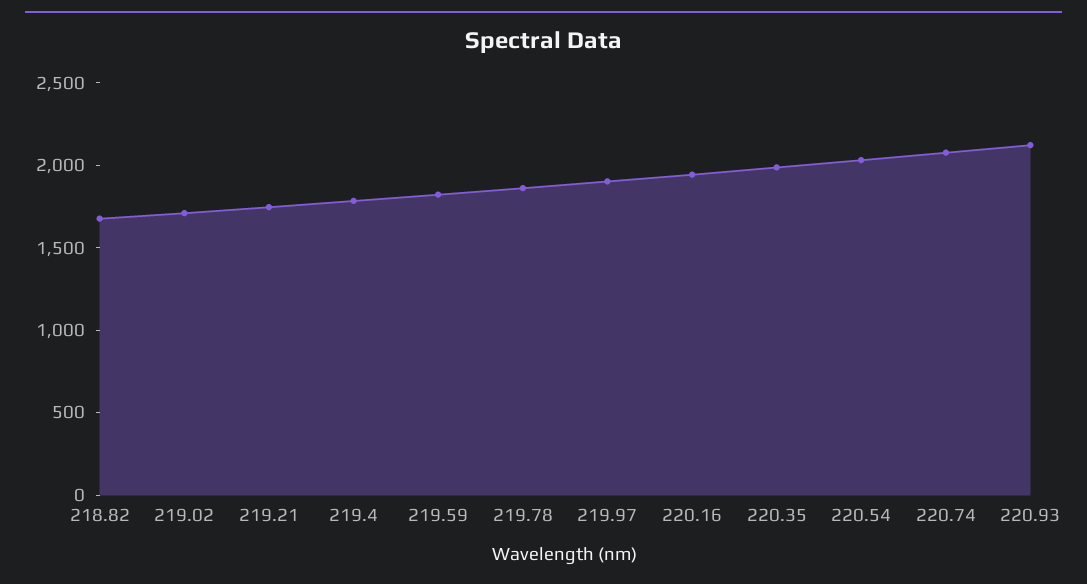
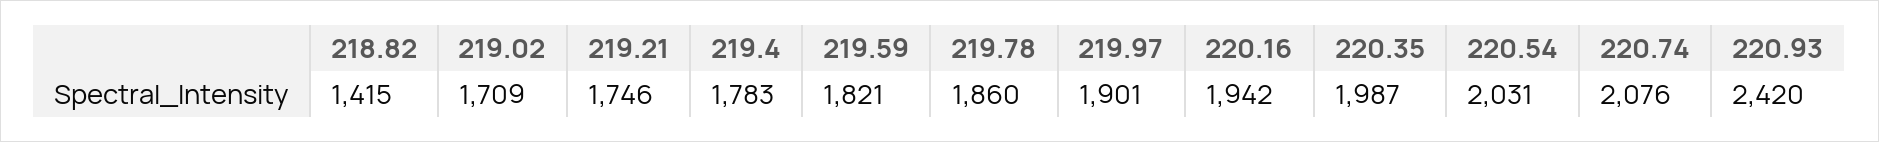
218.82: 1700 -> 1415
220.93: 2100 -> 2420

